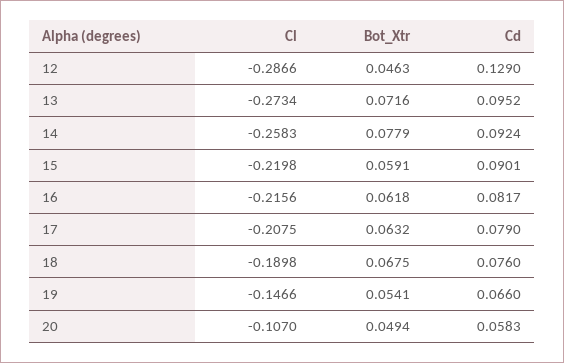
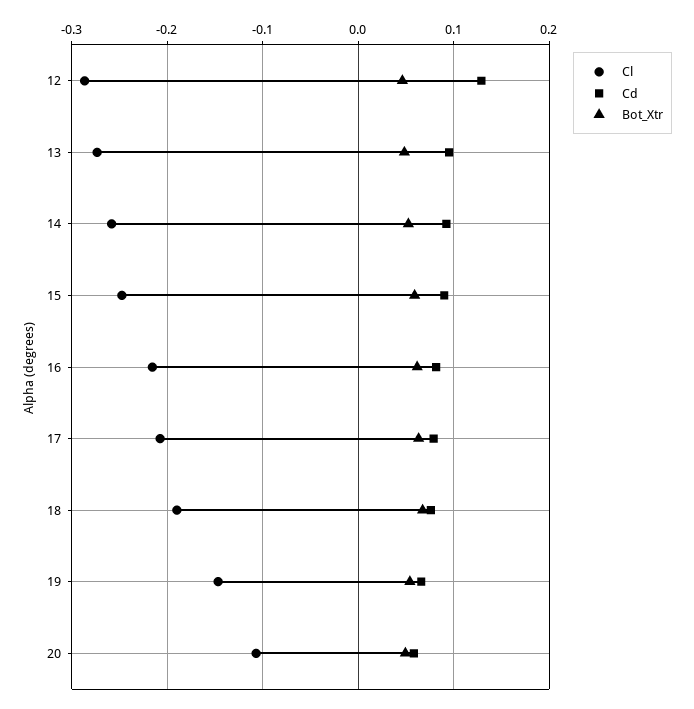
Bot_Xtr, 13: 0.0716 -> 0.05
Bot_Xtr, 14: 0.0779 -> 0.05
Cl, 15: -0.2198 -> -0.25

